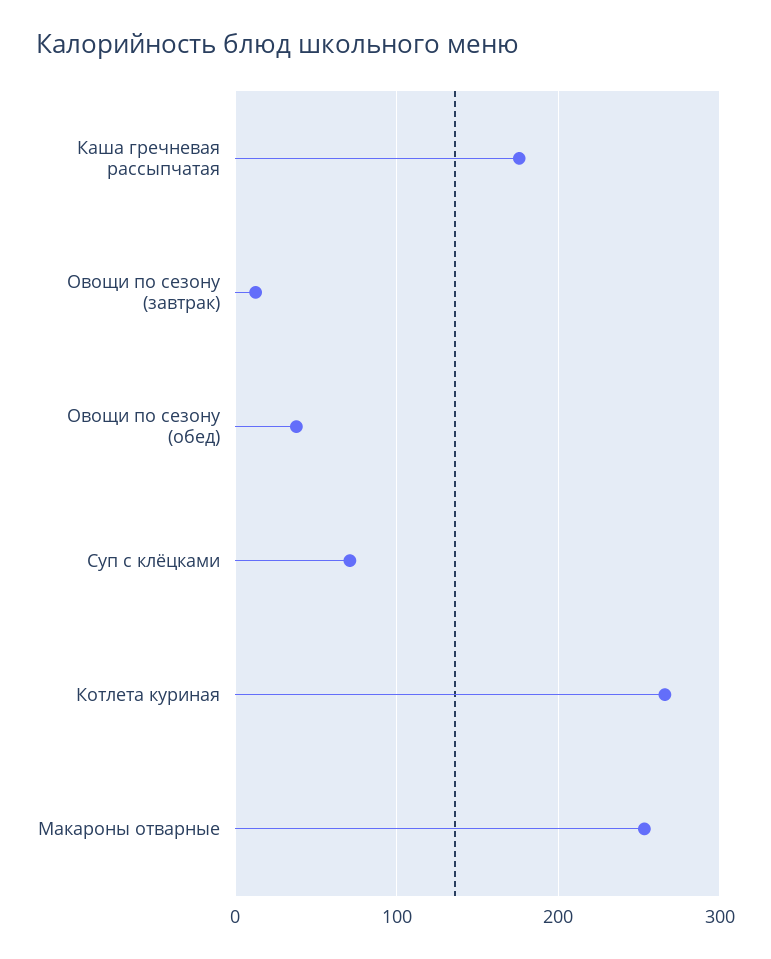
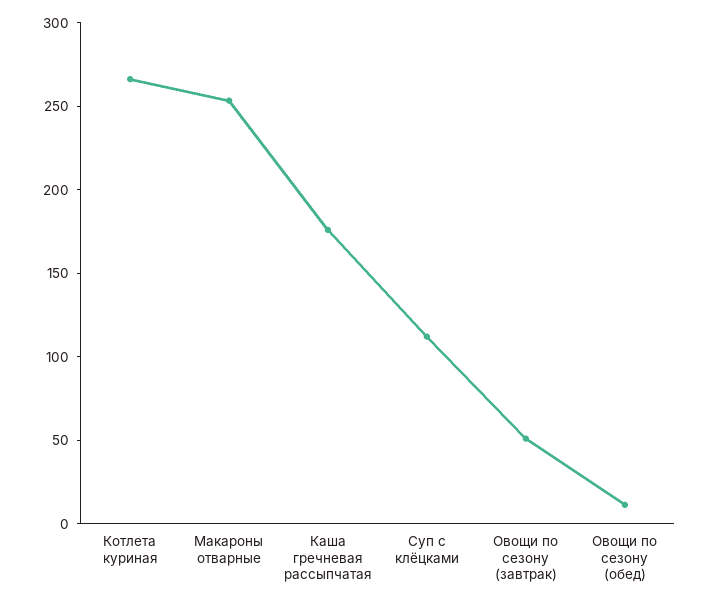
Овощи по сезону (завтрак): 10 -> 50
Овощи по сезону (обед): 40 -> 10
Суп с клёцками: 70 -> 110

